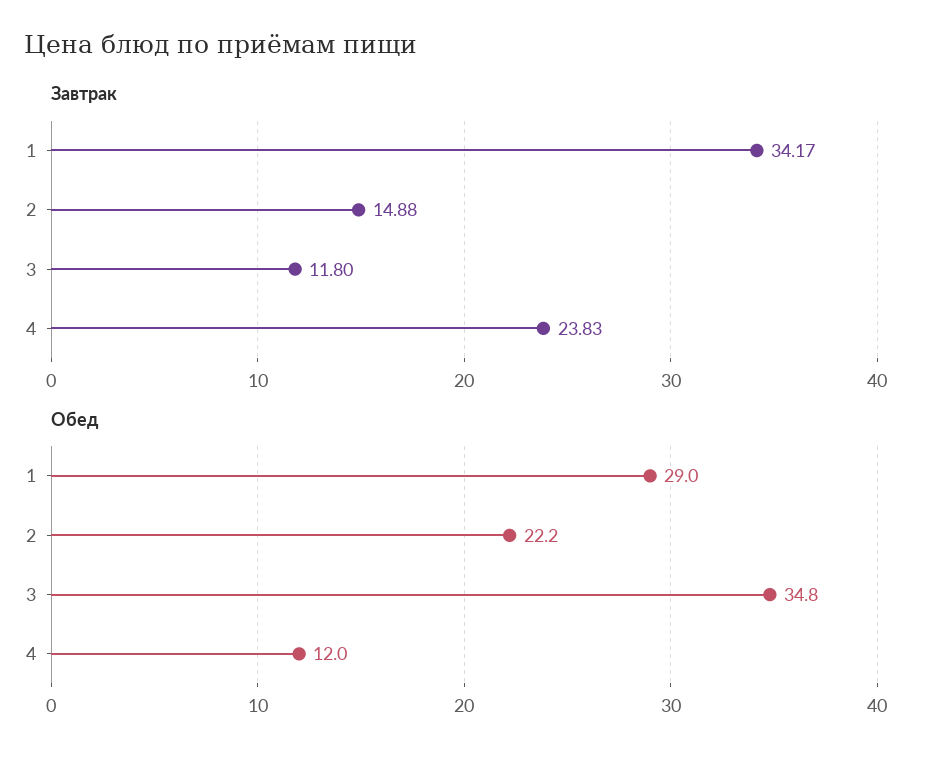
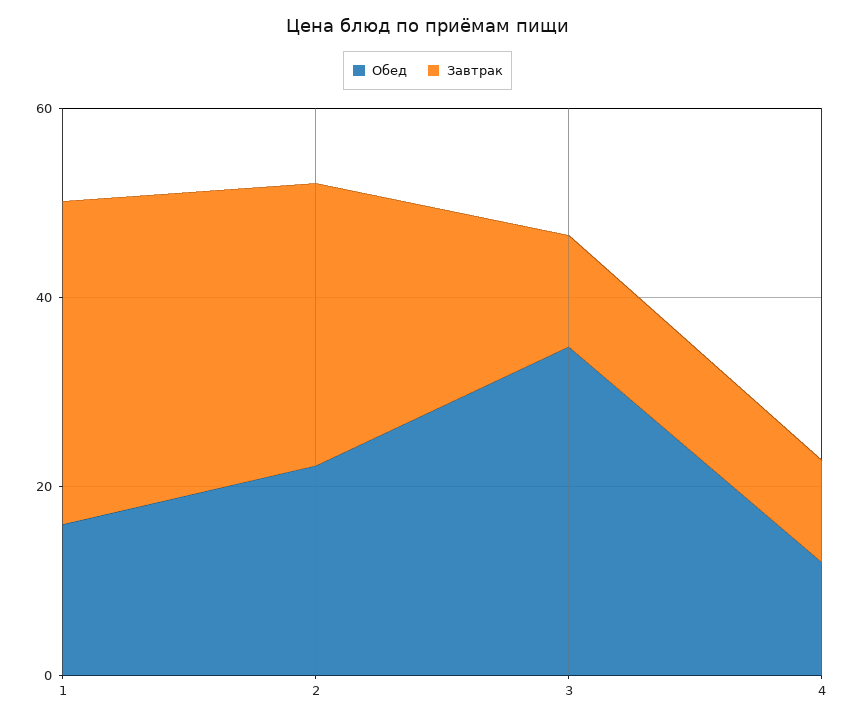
Завтрак, 2: 14.88 -> 30
Завтрак, 4: 23.83 -> 10
Обед, 1: 29 -> 15

